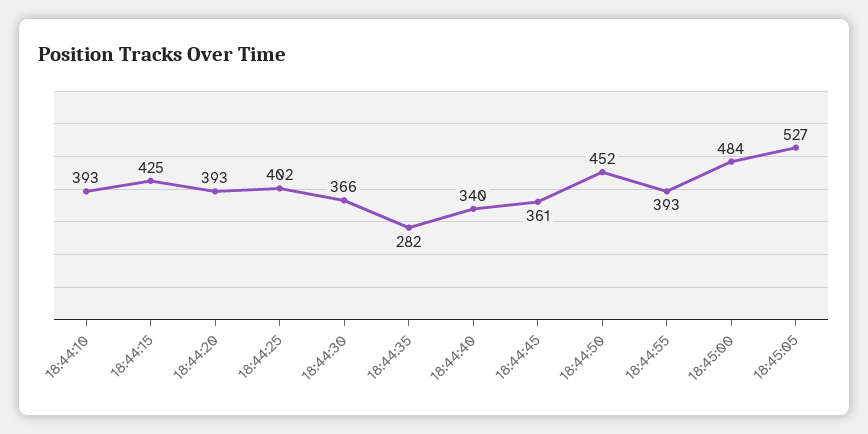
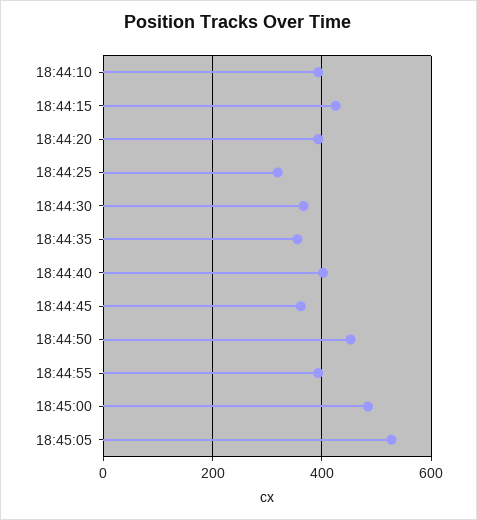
18:44:25: 402 -> 320
18:44:35: 282 -> 360
18:44:40: 340 -> 400

